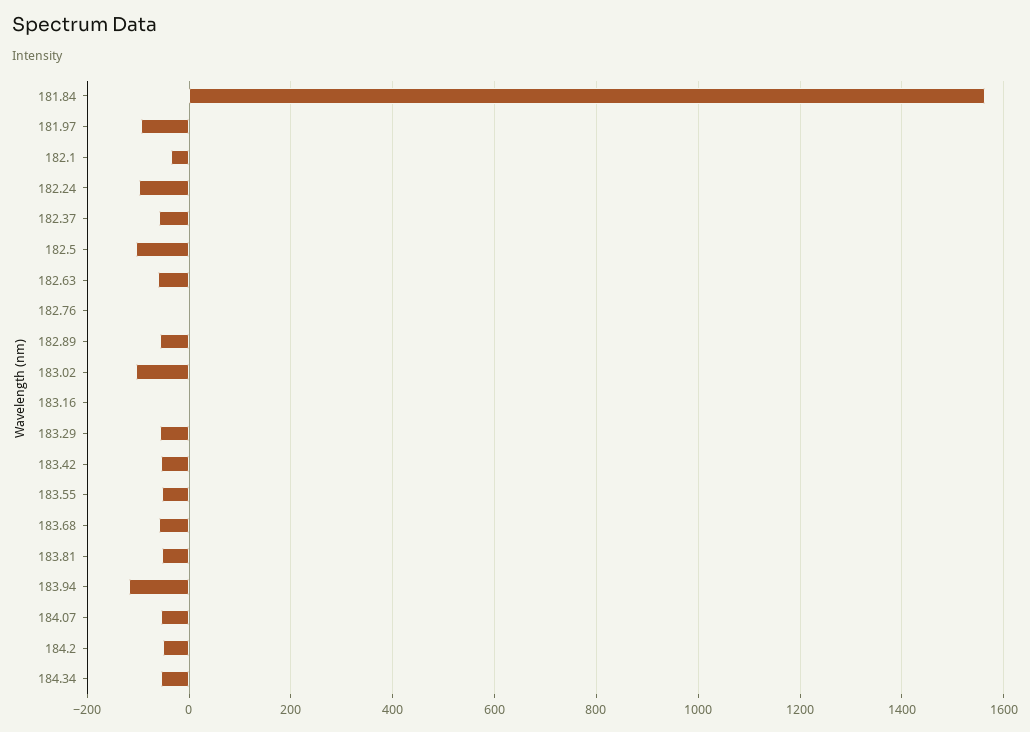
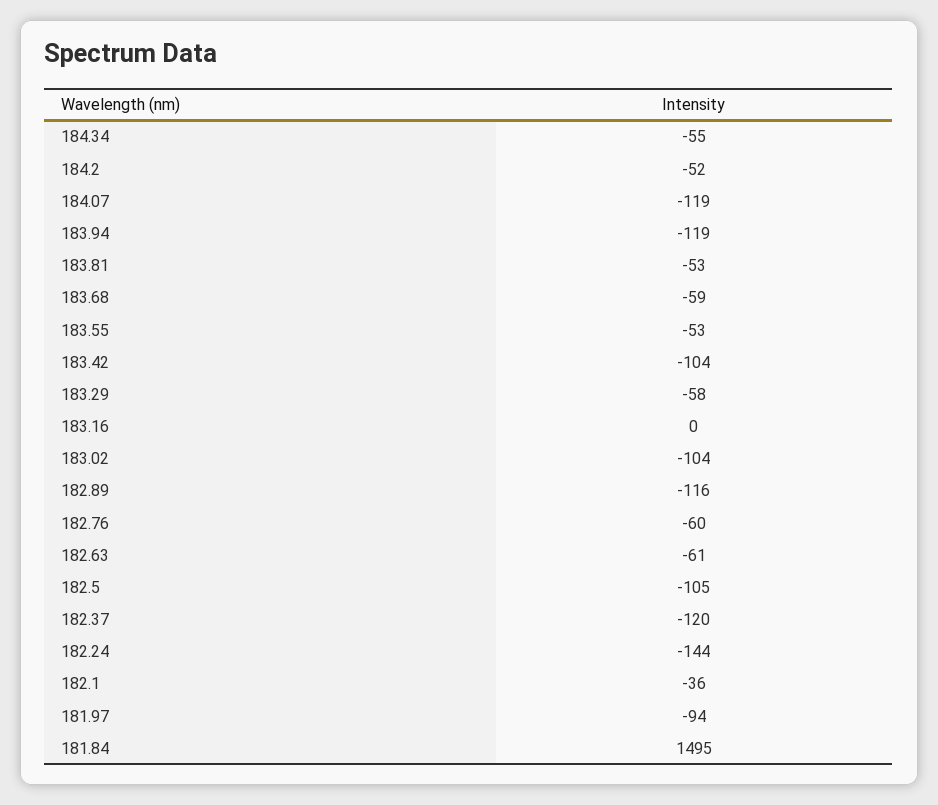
181.84: 1560 -> 1495
182.24: -100 -> -144
182.37: -60 -> -120
182.76: 0 -> -60
182.89: -60 -> -116
183.42: -60 -> -104
184.07: -60 -> -119

